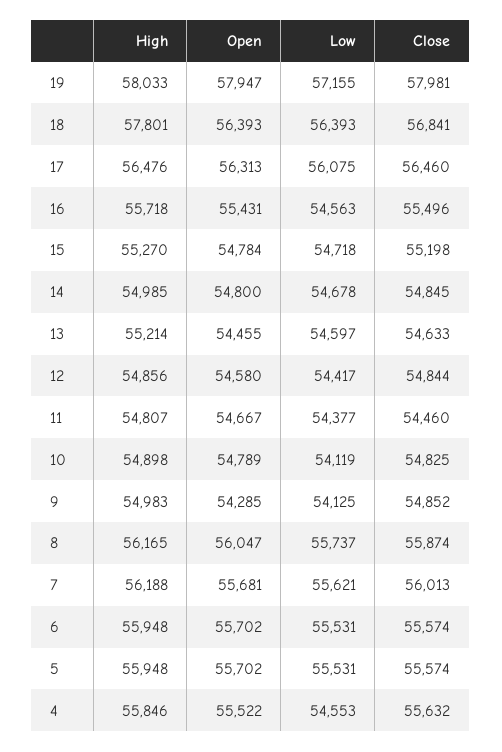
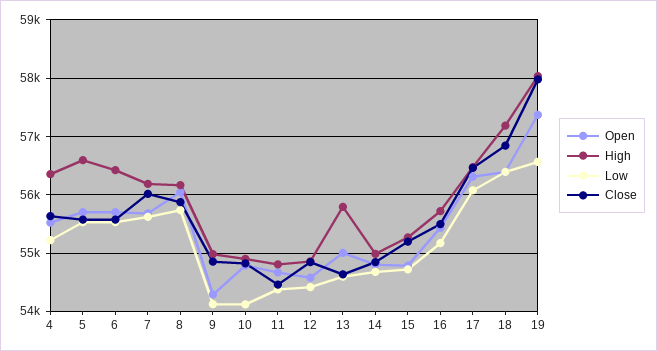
Open, 19: 57947 -> 57400
Low, 19: 57155 -> 56600
High, 18: 57801 -> 57200
Low, 16: 54563 -> 55200
High, 13: 55214 -> 55800
Open, 13: 54455 -> 55000
High, 6: 55948 -> 56400
High, 5: 55948 -> 56600
High, 4: 55846 -> 56400
Low, 4: 54553 -> 55200

